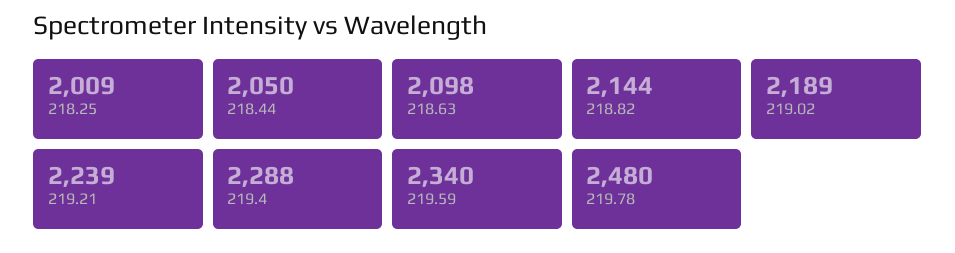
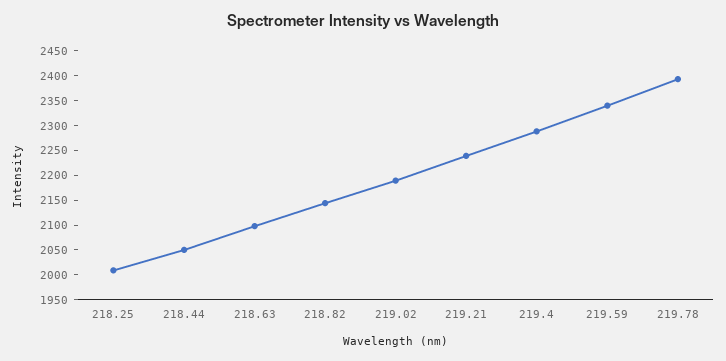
219.78: 2480 -> 2400

